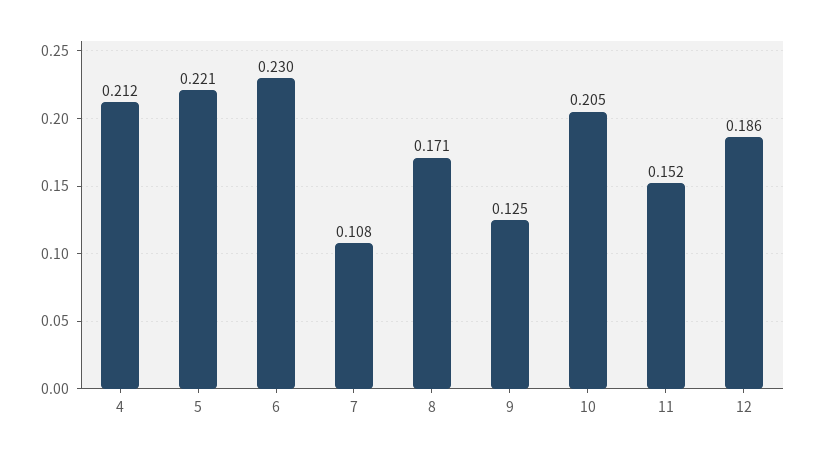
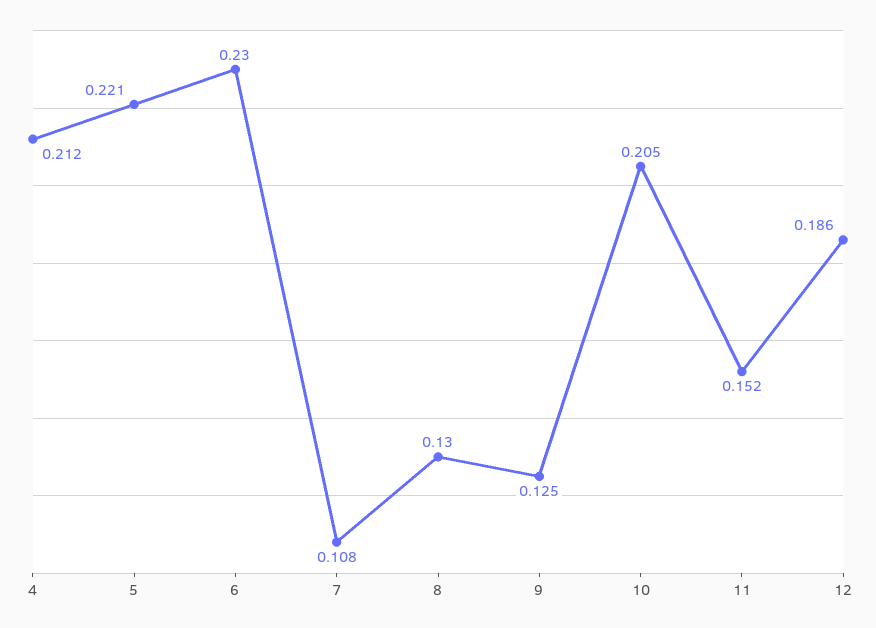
8: 0.171 -> 0.13

